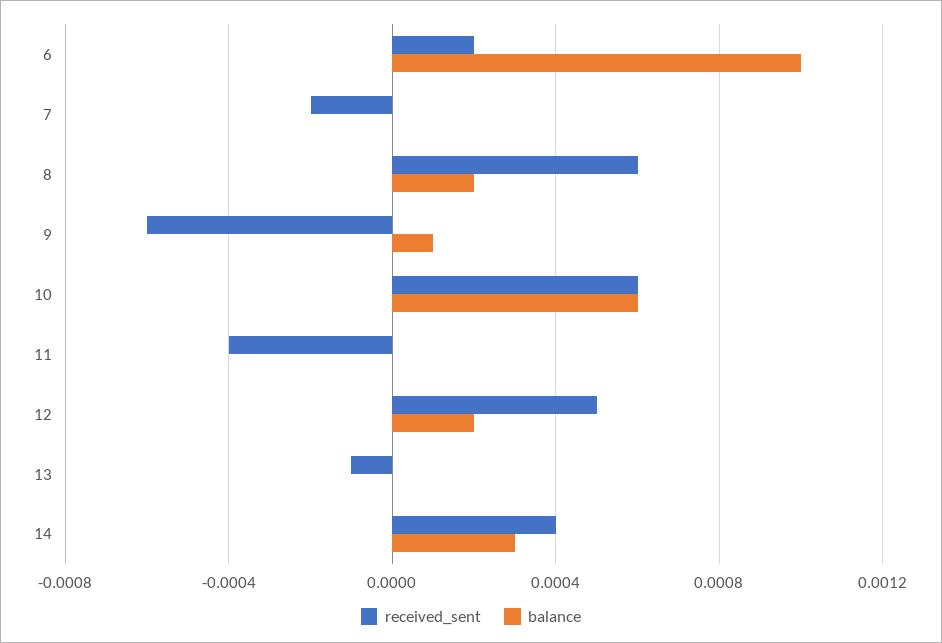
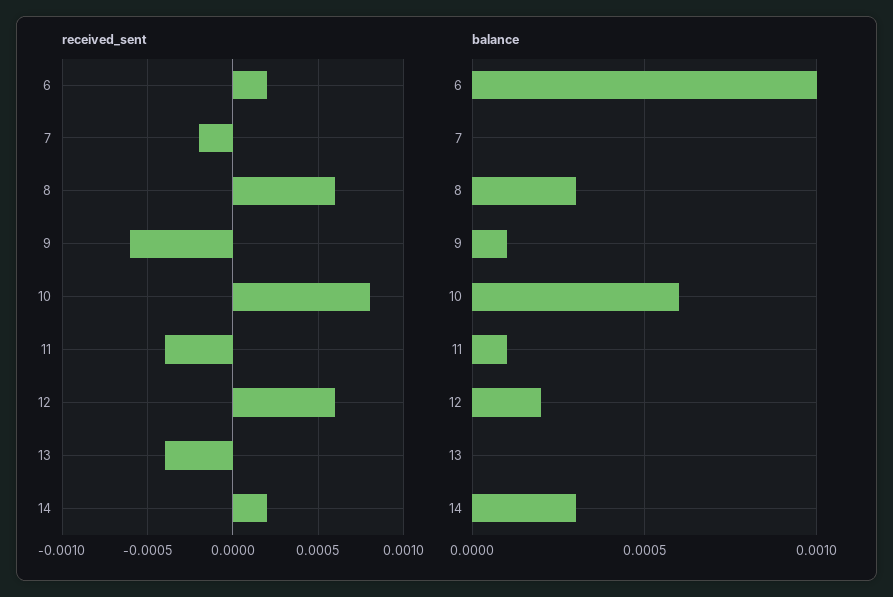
balance, 8: 0.0002 -> 0.0003
received_sent, 10: 0.0006 -> 0.0008
balance, 11: 0 -> 0.0001
received_sent, 12: 0.0005 -> 0.0006
received_sent, 13: -0.0001 -> -0.0004
received_sent, 14: 0.0004 -> 0.0002

